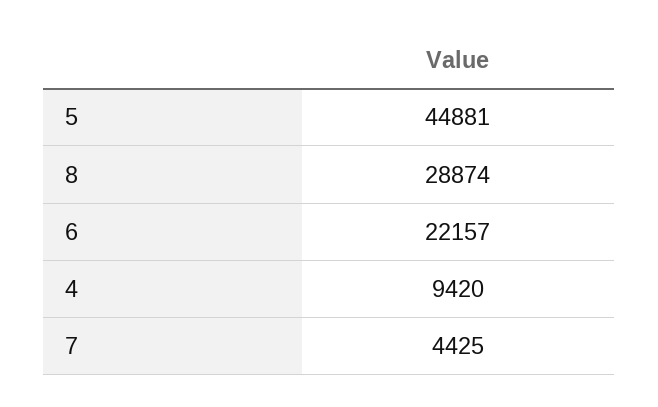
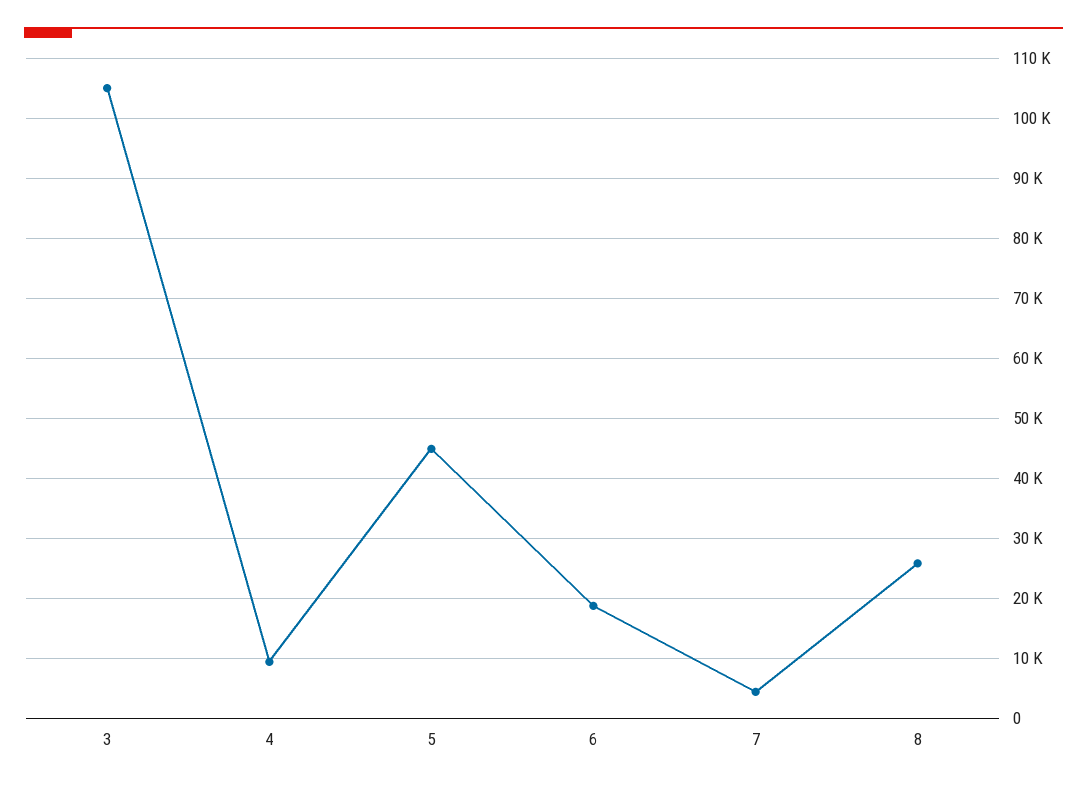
8: 28874 -> 26000
6: 22157 -> 19000
3: none -> 105000

